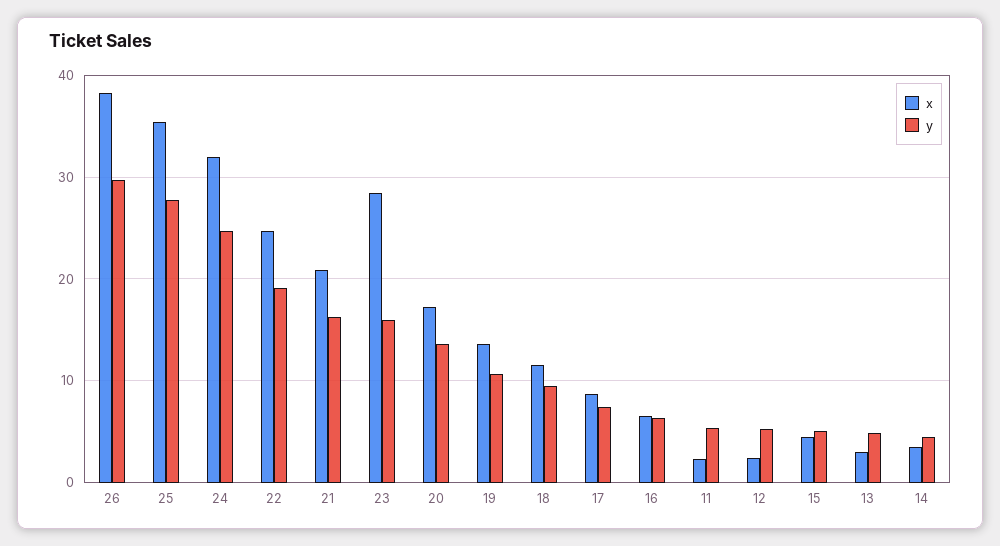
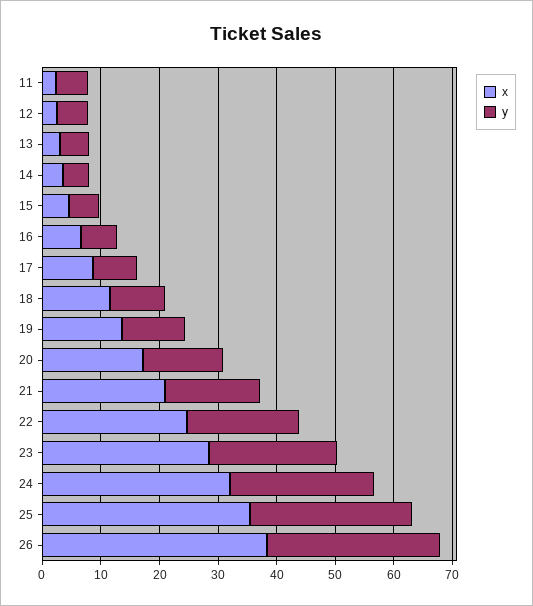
y, 23: 16 -> 22

